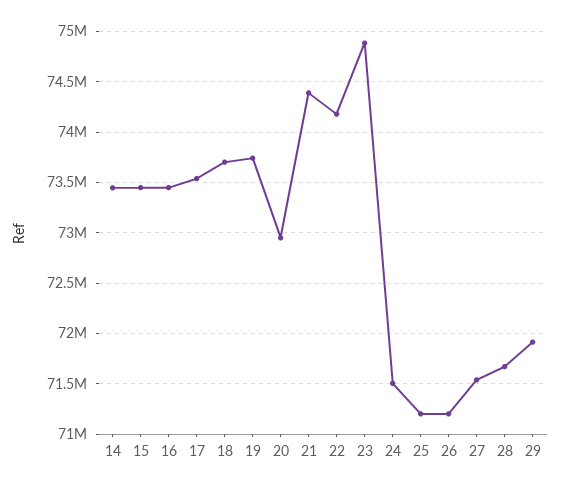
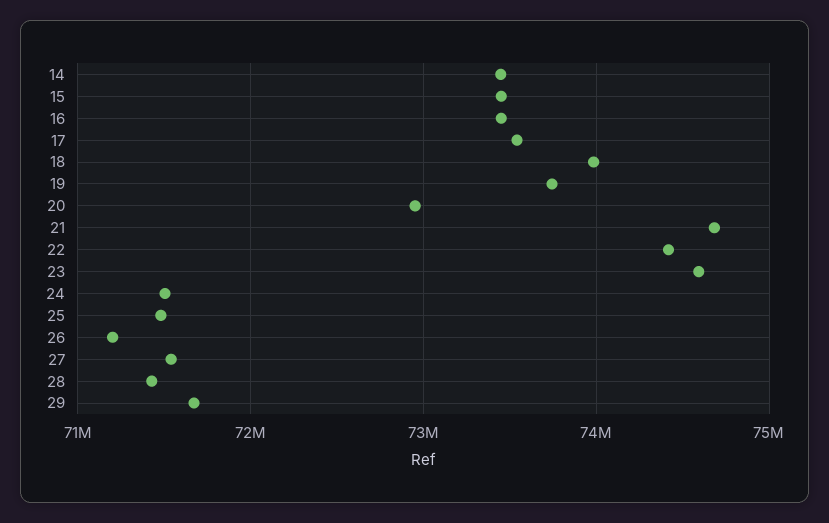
18: 73700000 -> 74000000
21: 74400000 -> 74700000
22: 74200000 -> 74400000
23: 74900000 -> 74600000
25: 71200000 -> 71500000
28: 71700000 -> 71400000
29: 71900000 -> 71700000

